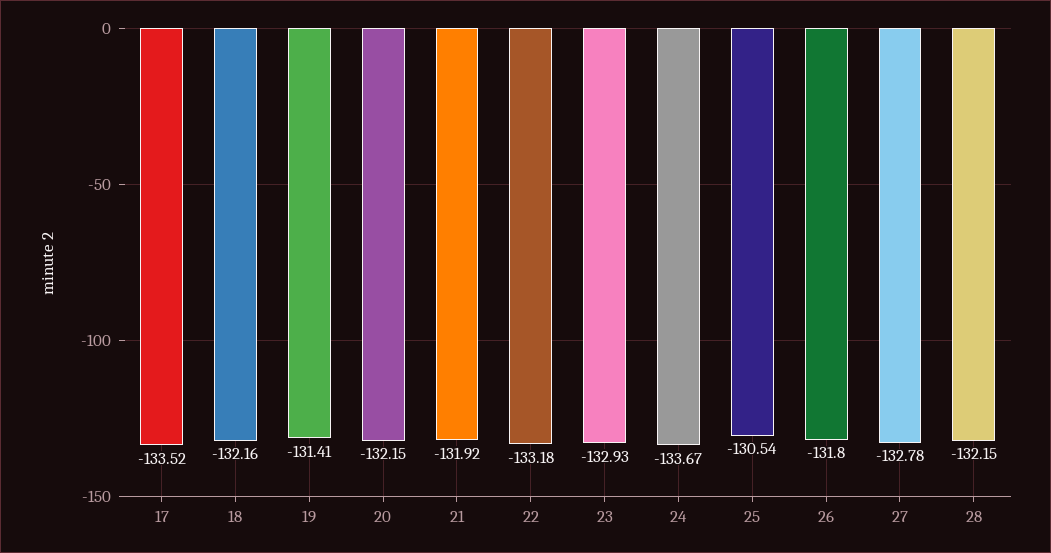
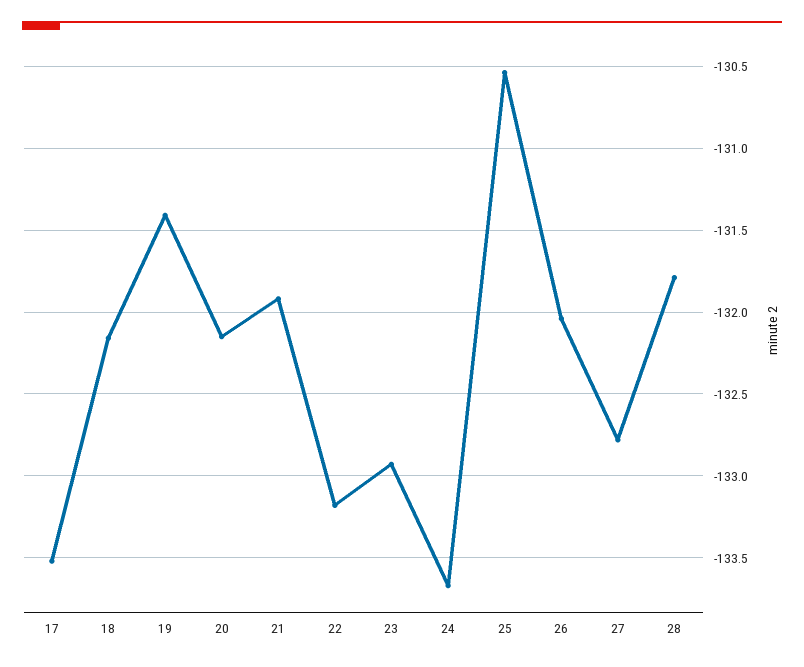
26: -131.8 -> -132.05
28: -132.15 -> -131.8

